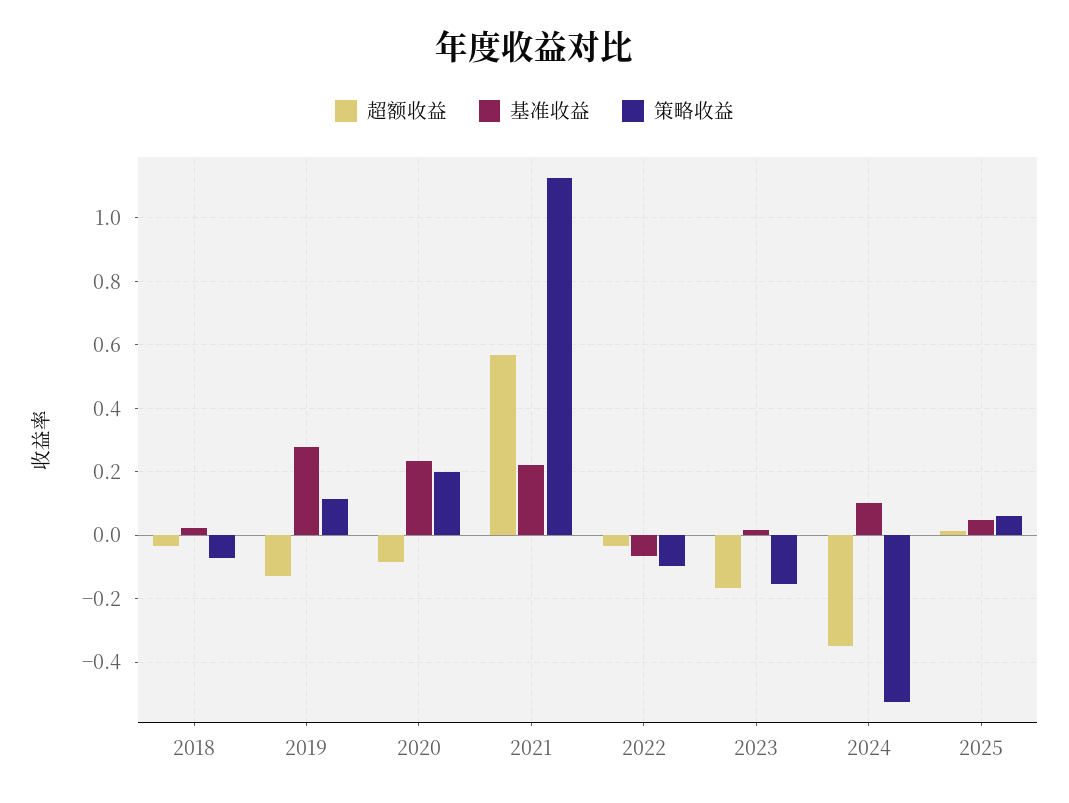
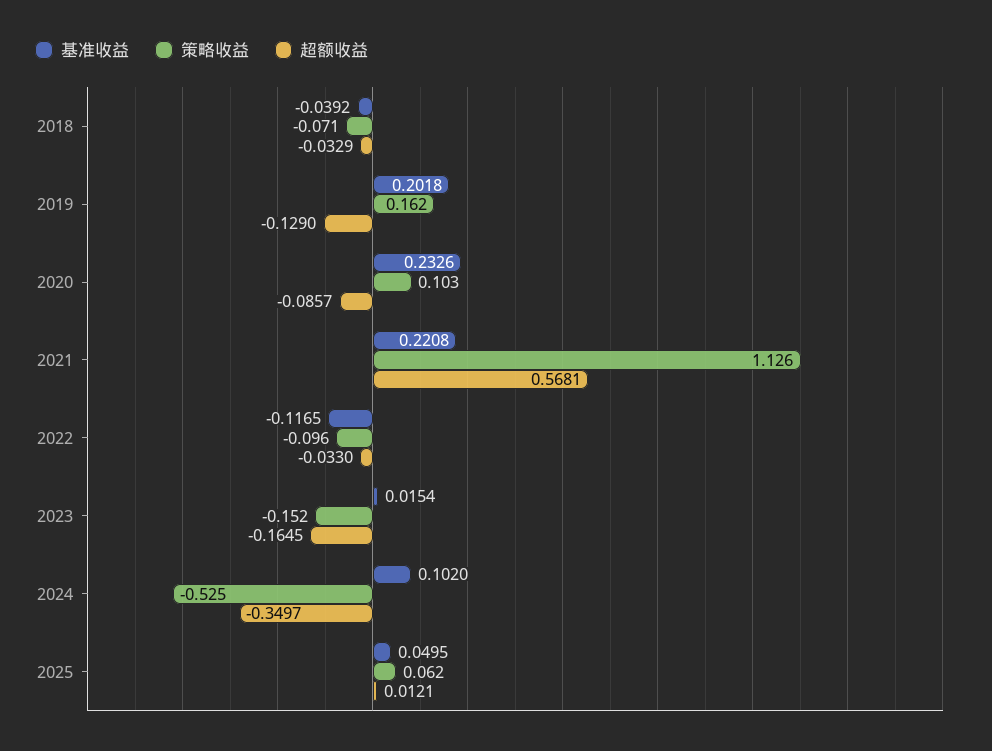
基准收益, 2018: 0.02 -> -0.0392
基准收益, 2019: 0.28 -> 0.2018
策略收益, 2019: 0.12 -> 0.162
策略收益, 2020: 0.2 -> 0.103
基准收益, 2022: -0.06 -> -0.1165

